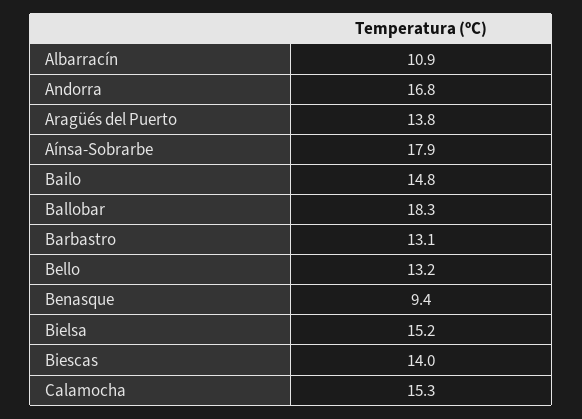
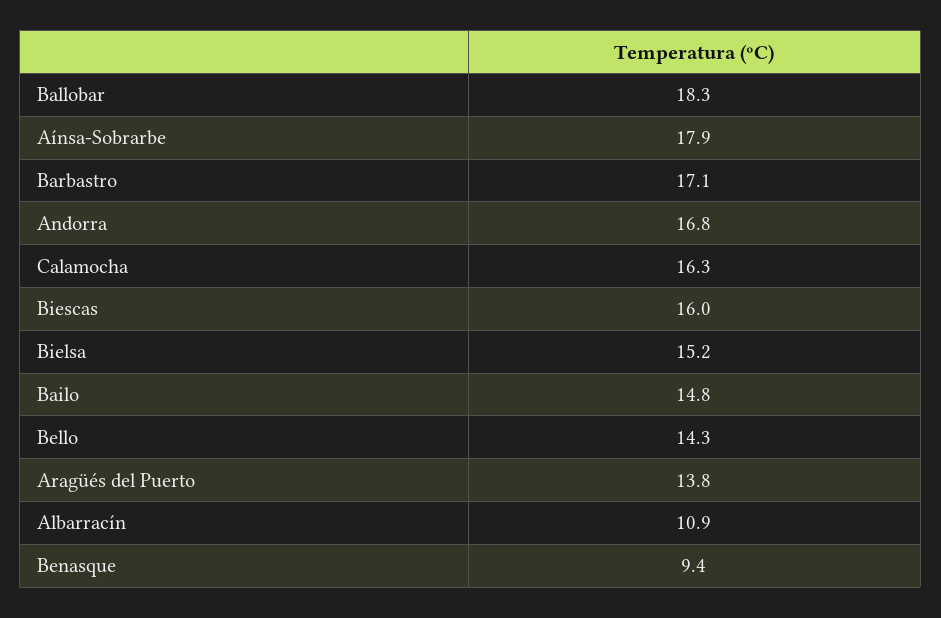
Barbastro: 13.1 -> 17.1
Bello: 13.2 -> 14.3
Biescas: 14 -> 16
Calamocha: 15.3 -> 16.3

